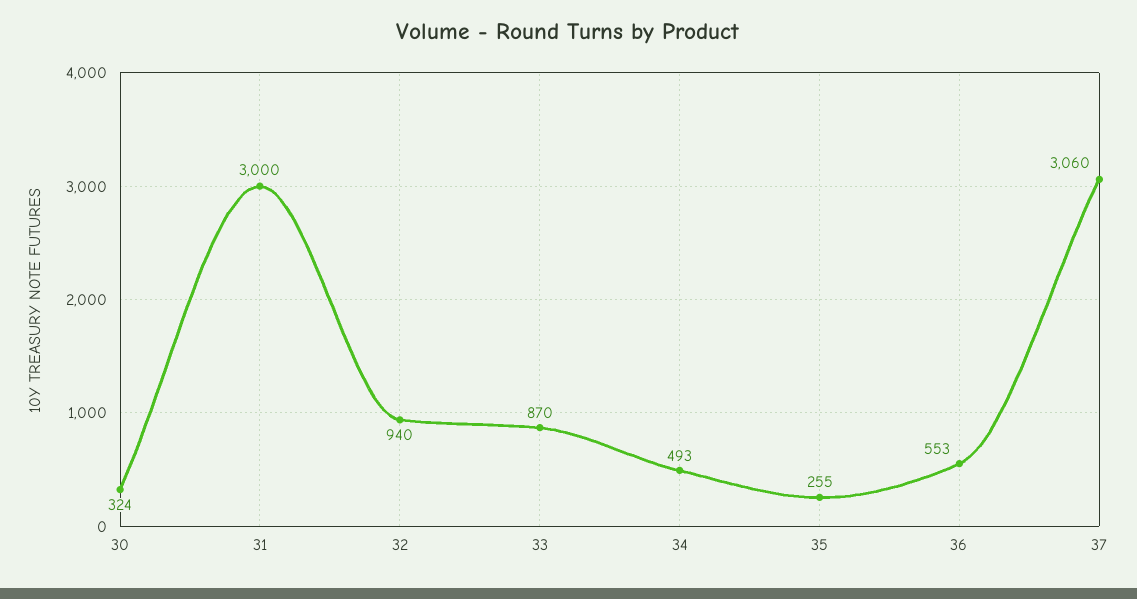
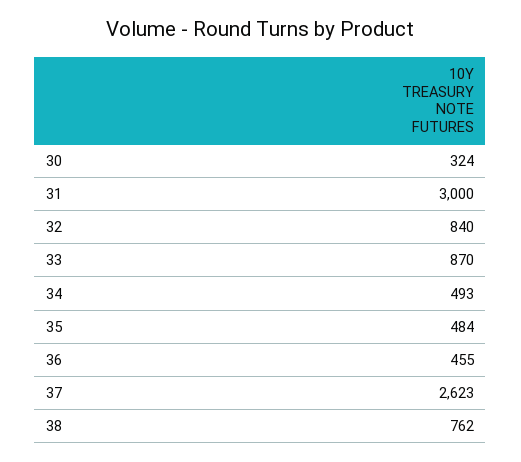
32: 940 -> 840
35: 255 -> 484
36: 553 -> 455
37: 3060 -> 2623
38: none -> 762

